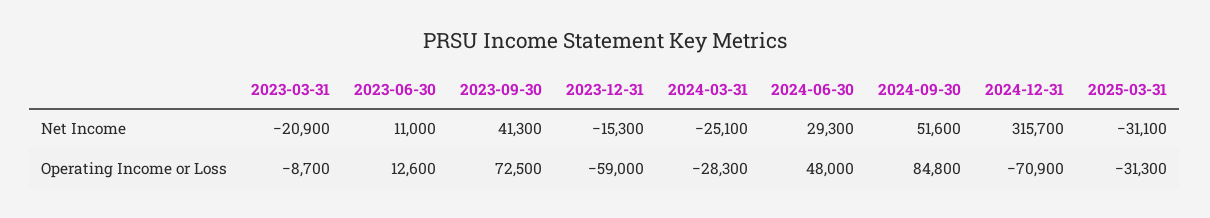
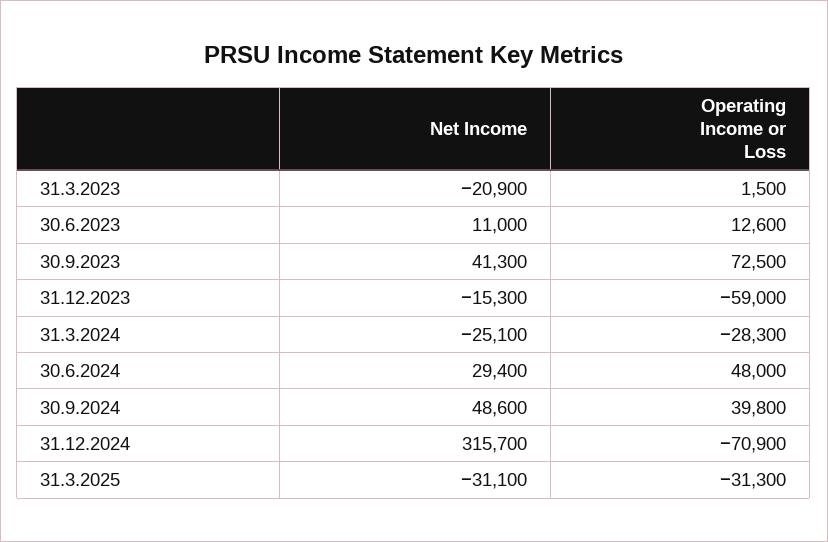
2024-06-30, Net Income: 29300 -> 29400
2024-09-30, Net Income: 51600 -> 48600
2023-03-31, Operating Income or Loss: -8700 -> 1500
2024-09-30, Operating Income or Loss: 84800 -> 39800

